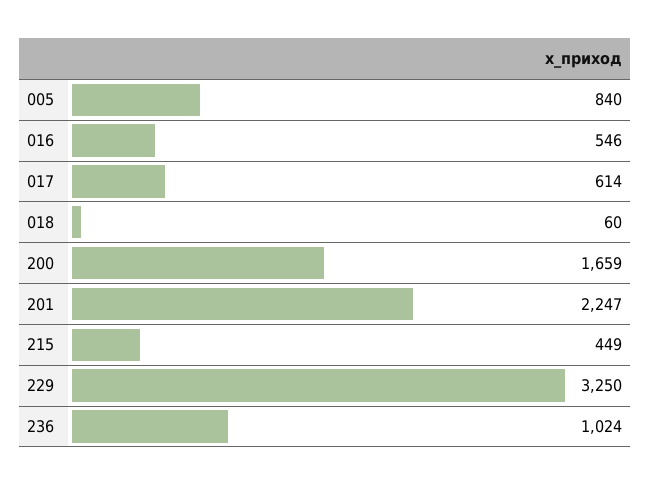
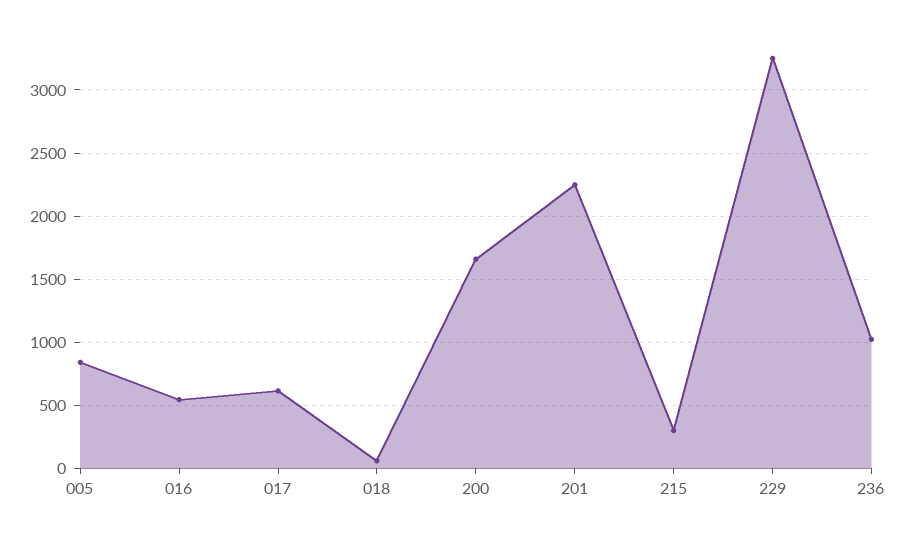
215: 449 -> 300

